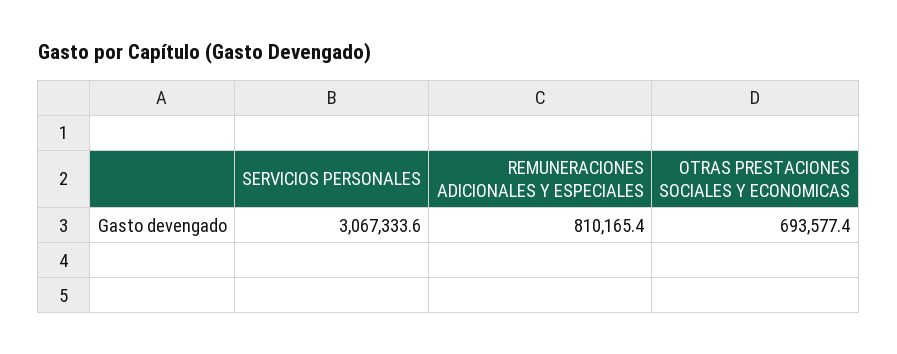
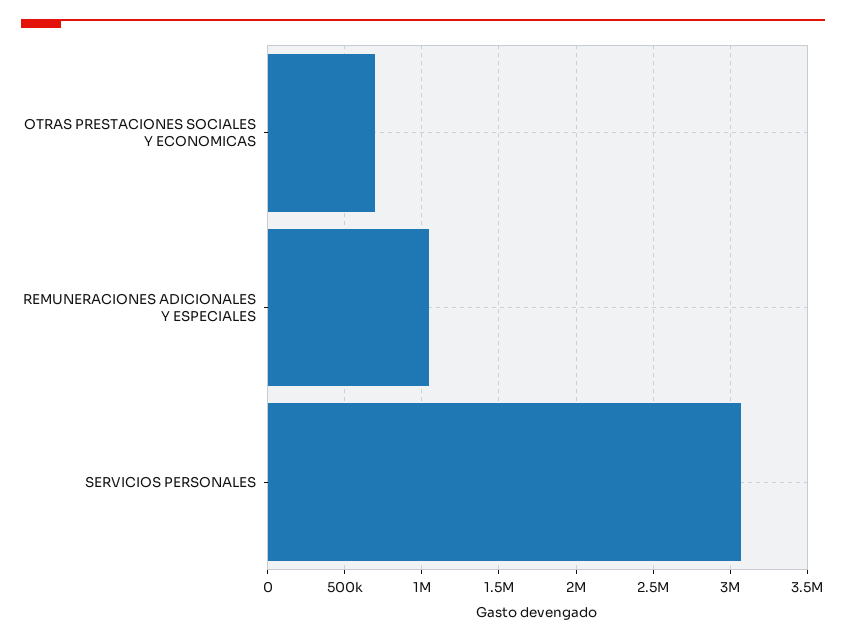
REMUNERACIONES ADICIONALES Y ESPECIALES: 810165.4 -> 1050000

